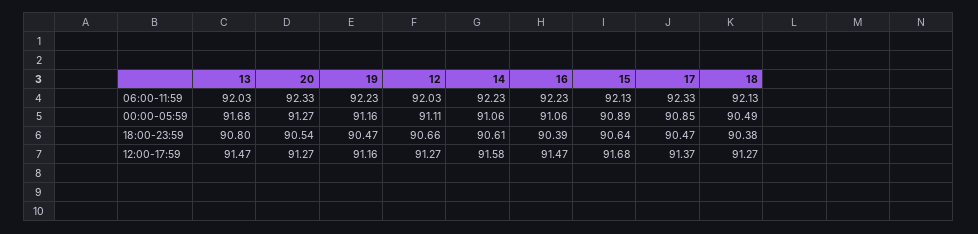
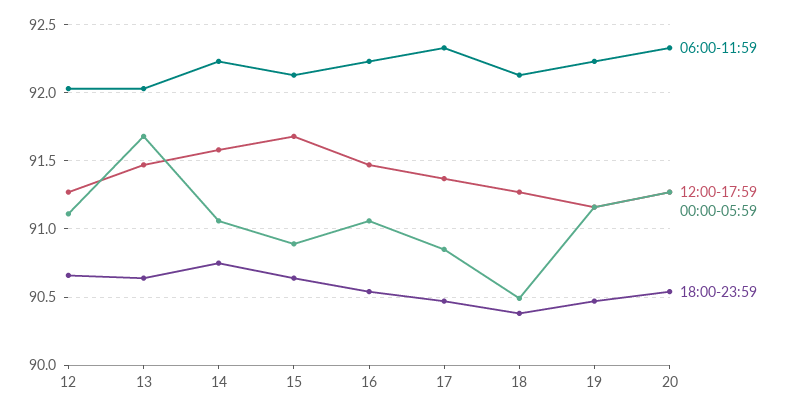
18:00-23:59, 13: 90.8 -> 90.65
18:00-23:59, 14: 90.61 -> 90.75
18:00-23:59, 16: 90.39 -> 90.55

